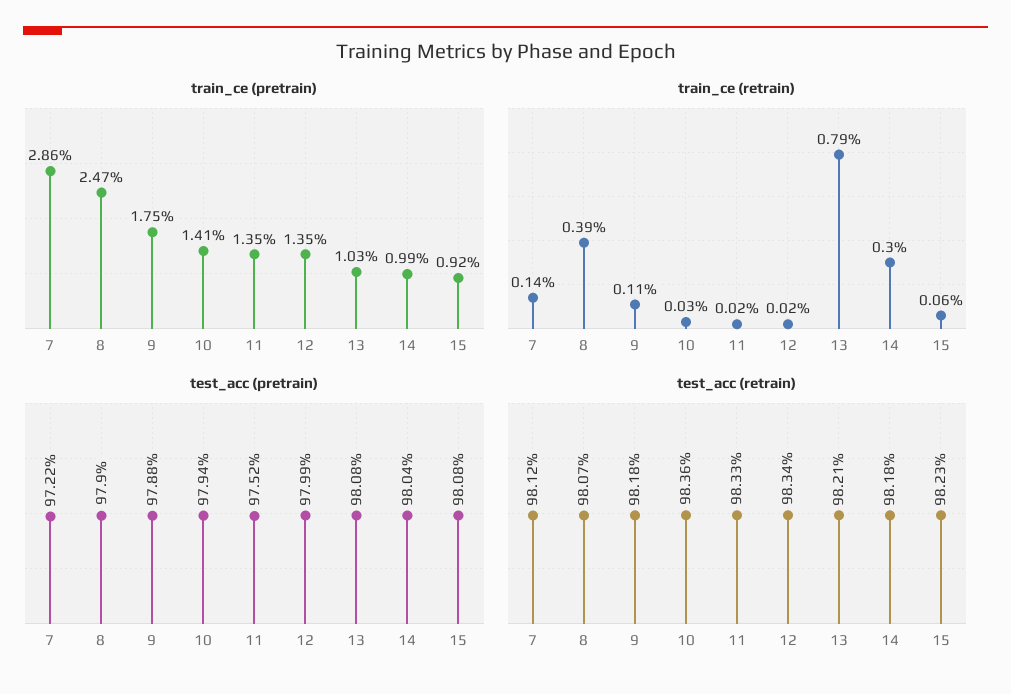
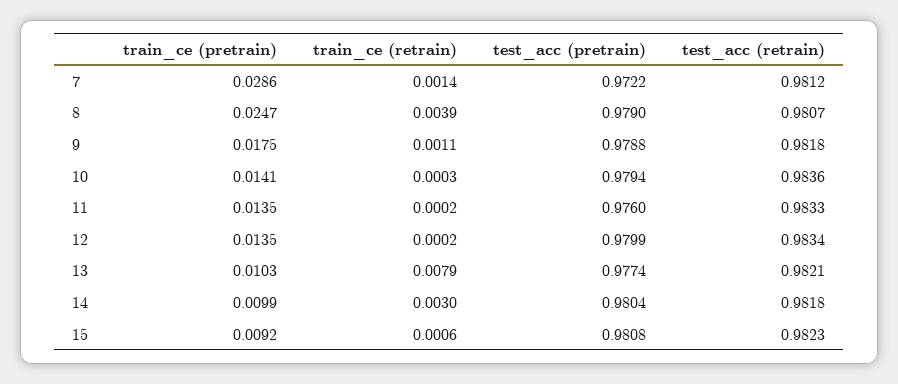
test_acc (pretrain), 11: 0.9752 -> 0.976
test_acc (pretrain), 13: 0.9808 -> 0.9774

